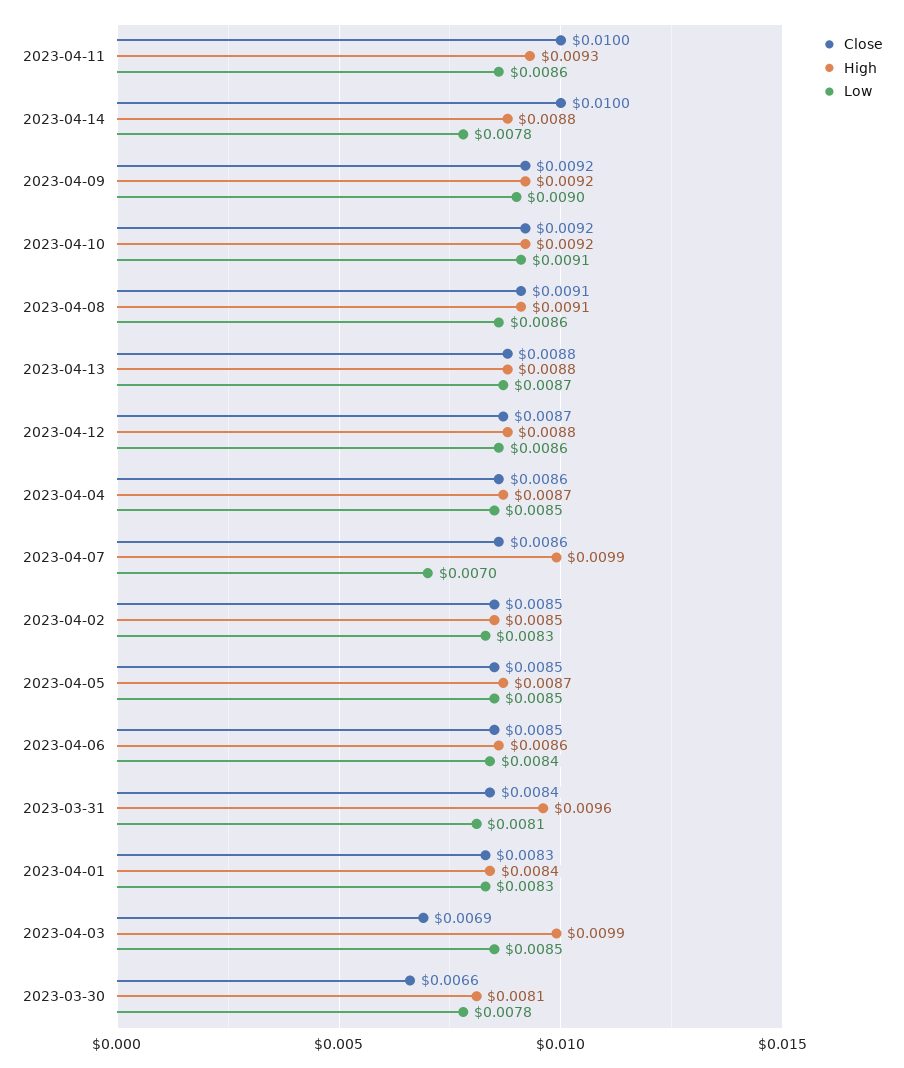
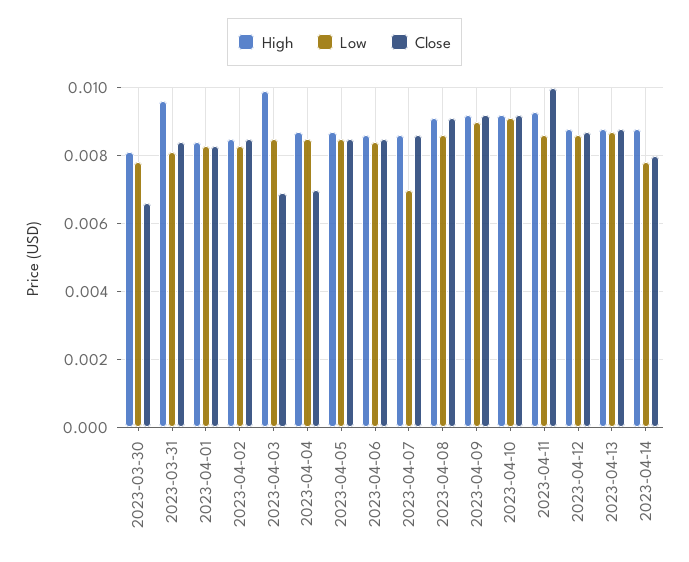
Close, 2023-04-14: 0.01 -> 0.008
Close, 2023-04-04: 0.0086 -> 0.007
High, 2023-04-07: 0.0099 -> 0.0085

